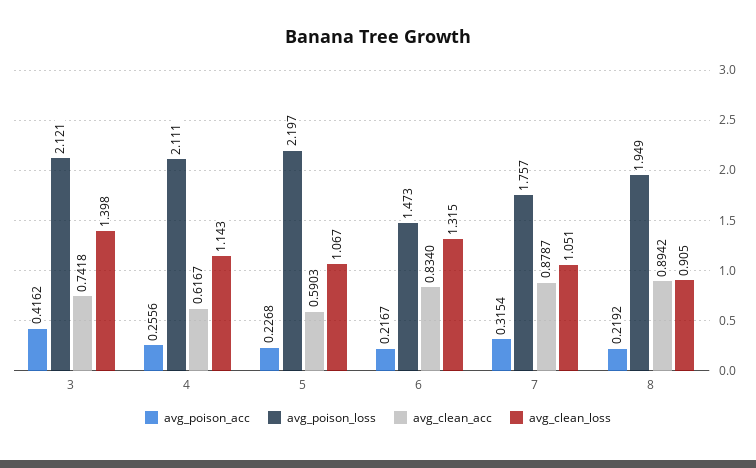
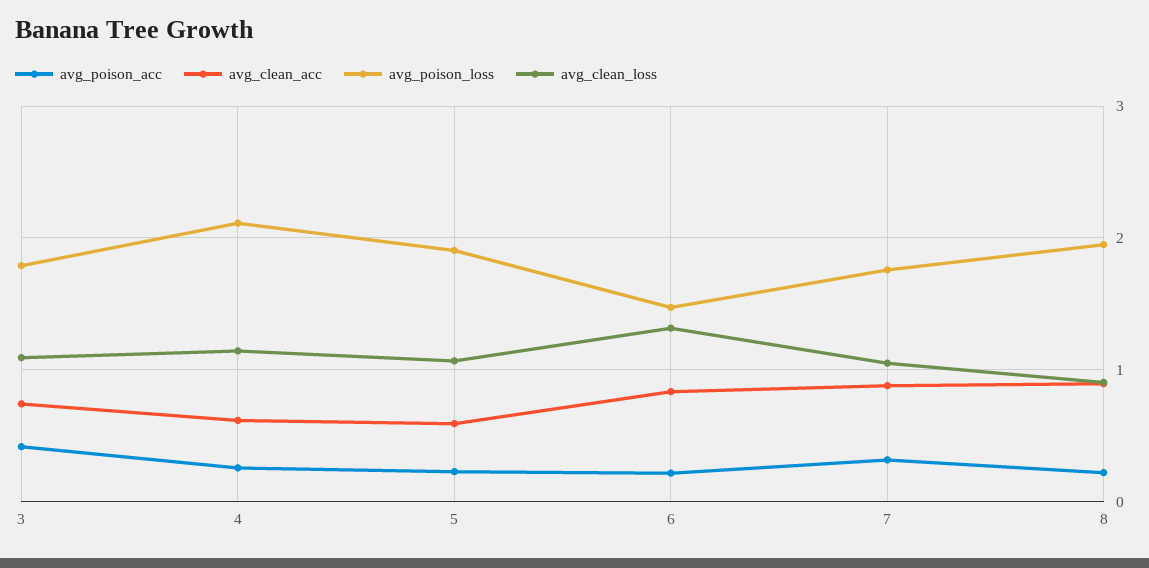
avg_poison_loss, 3: 2.121 -> 1.8
avg_clean_loss, 3: 1.398 -> 1.1
avg_poison_loss, 5: 2.197 -> 1.9

